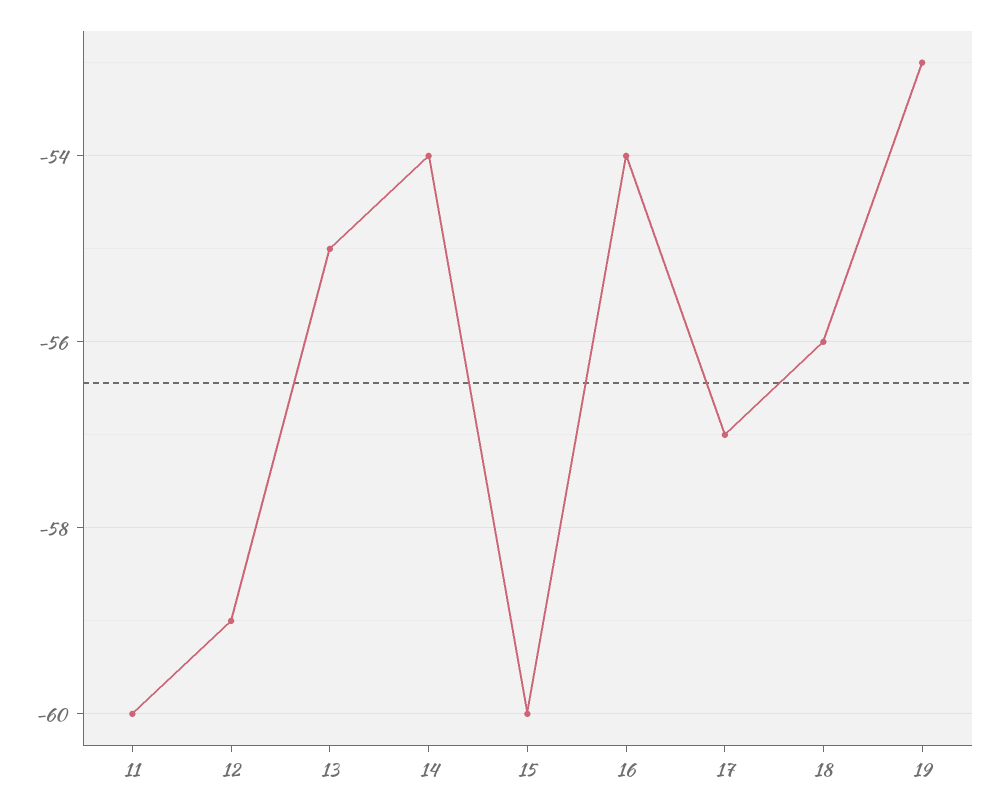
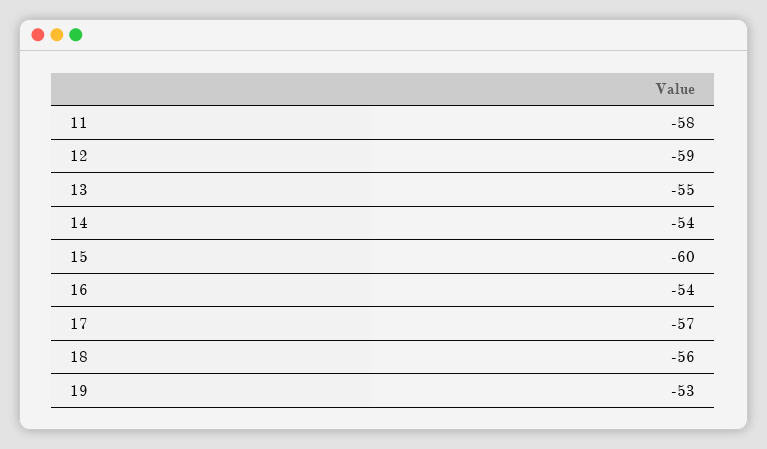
11: -60 -> -58

